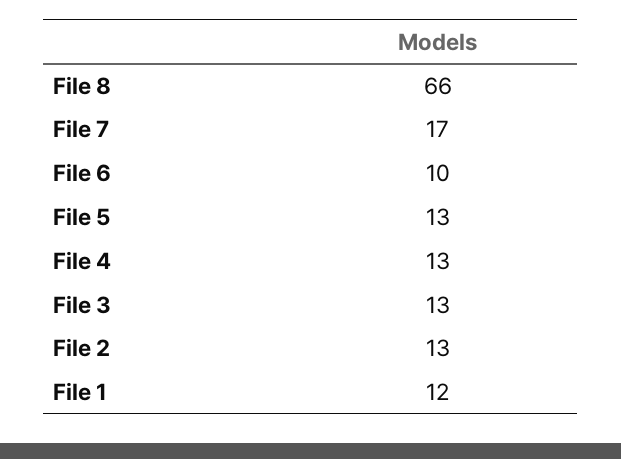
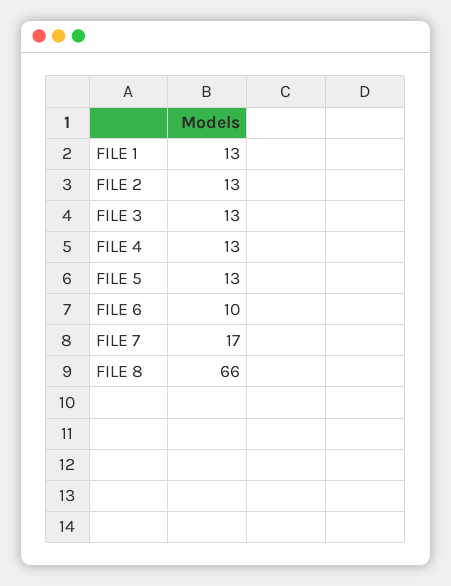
File 1: 12 -> 13

